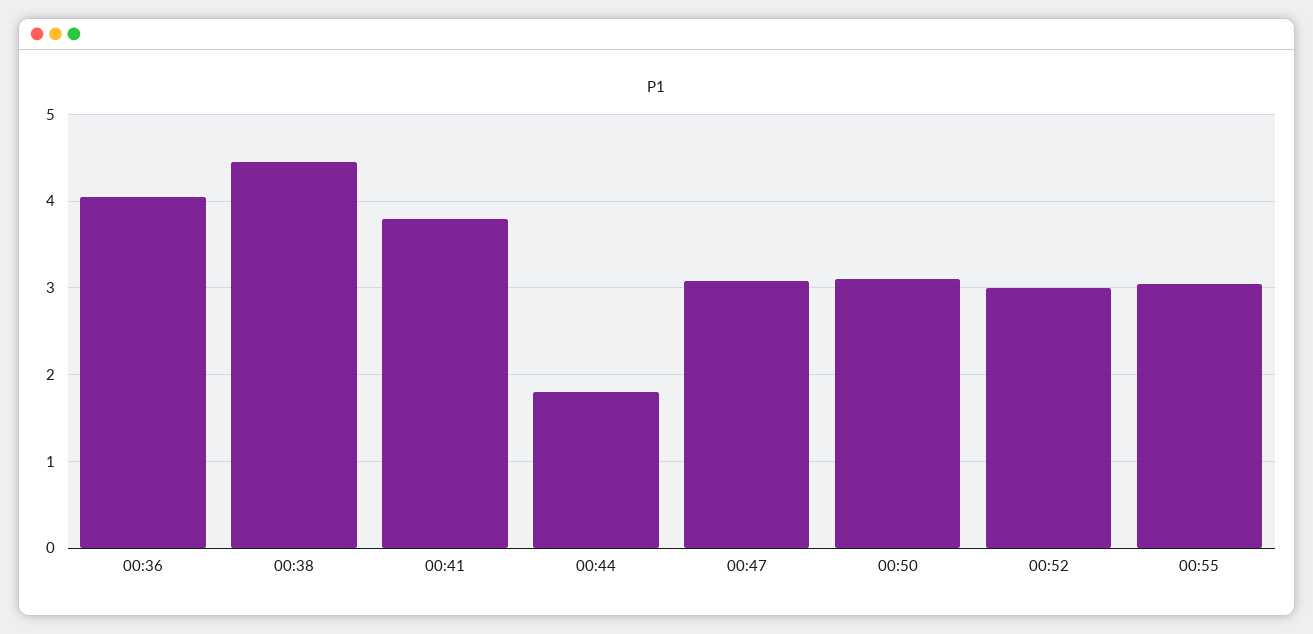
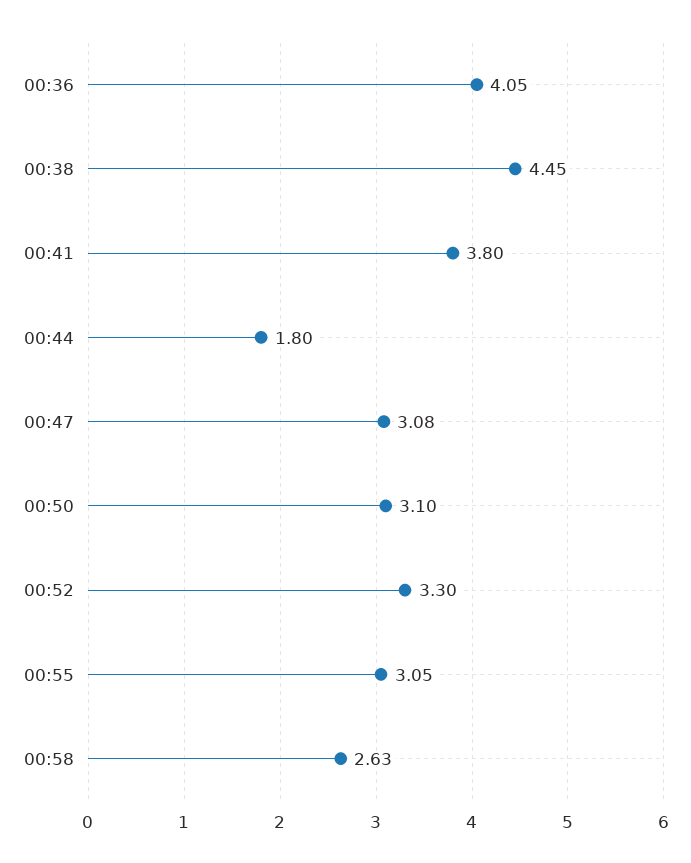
00:52: 3 -> 3.3
00:58: none -> 2.63

